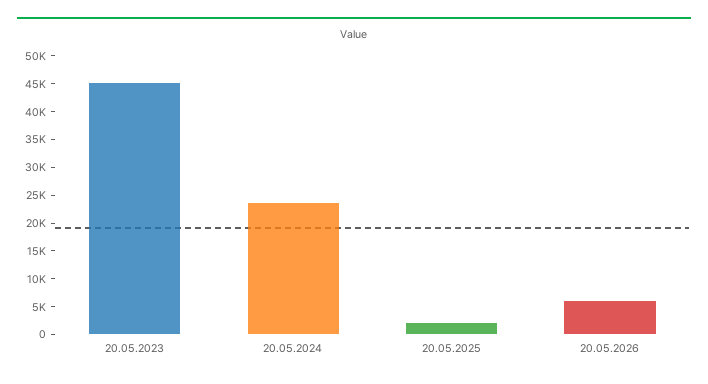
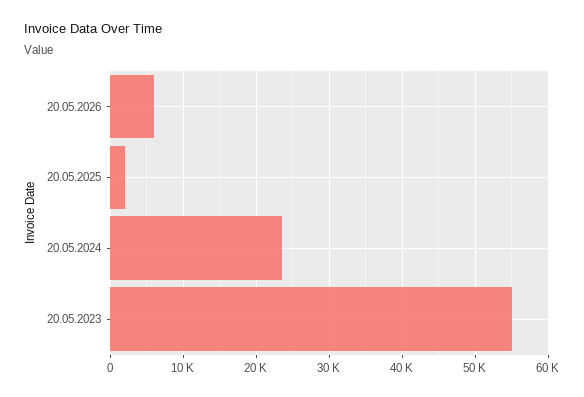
20.05.2023: 45000 -> 55000

